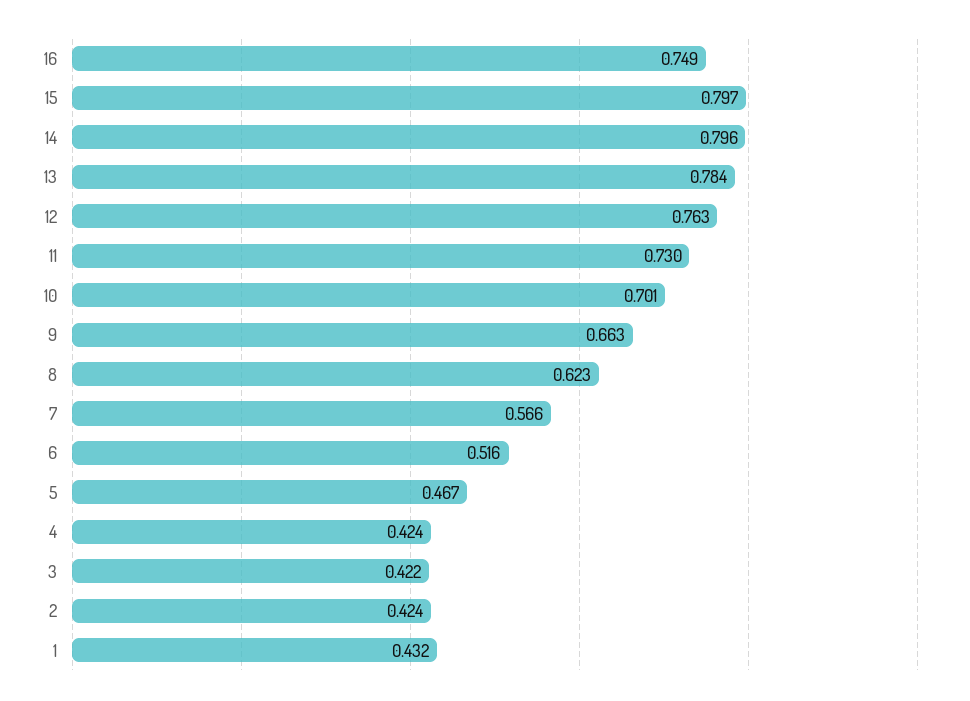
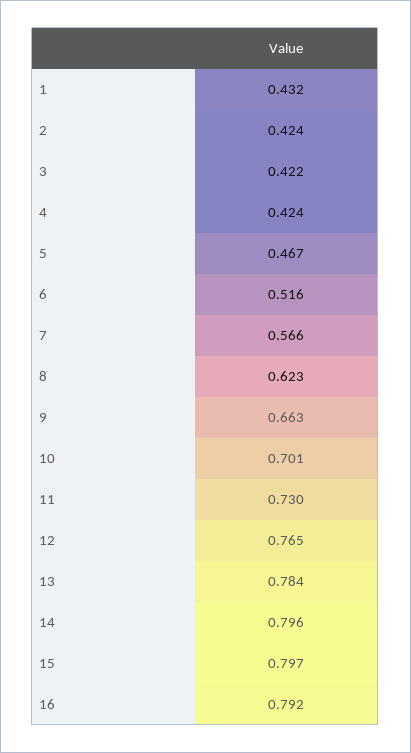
16: 0.749 -> 0.792
12: 0.763 -> 0.765

